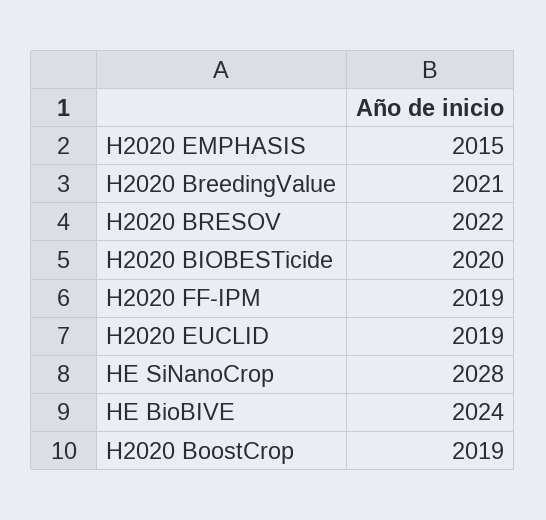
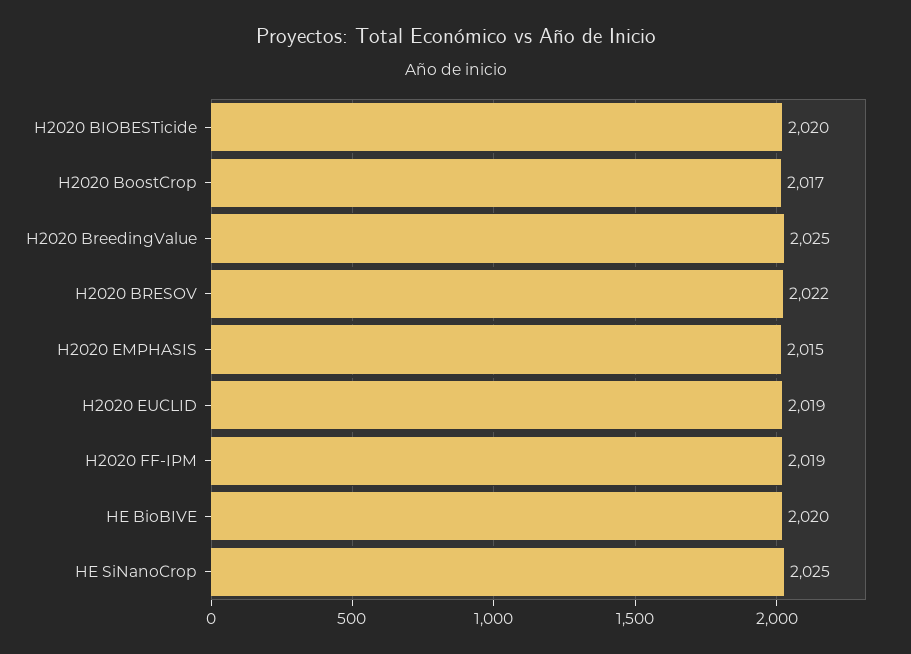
H2020 BreedingValue: 2021 -> 2025
HE SiNanoCrop: 2028 -> 2025
HE BioBIVE: 2024 -> 2020
H2020 BoostCrop: 2019 -> 2017

